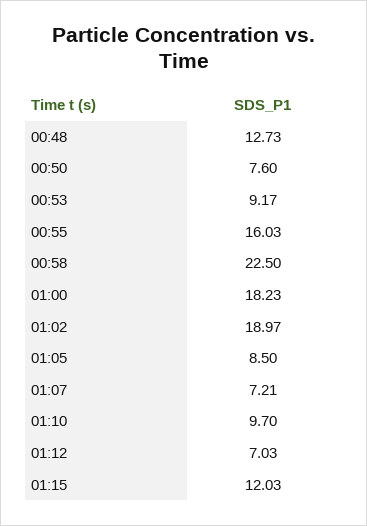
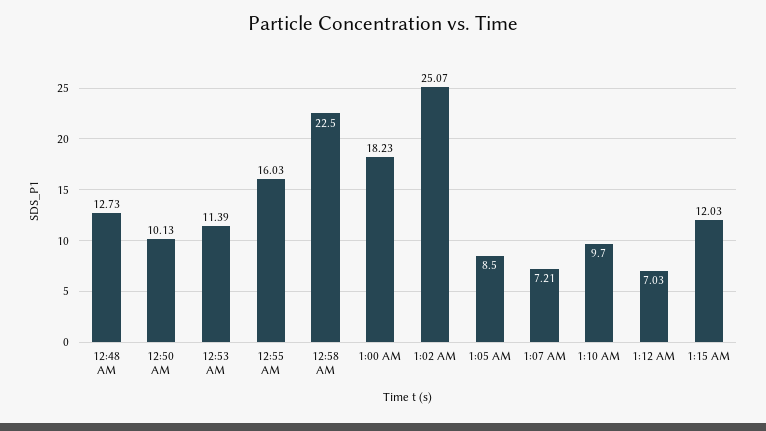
00:50: 7.6 -> 10.13
00:53: 9.17 -> 11.39
01:02: 18.97 -> 25.07

